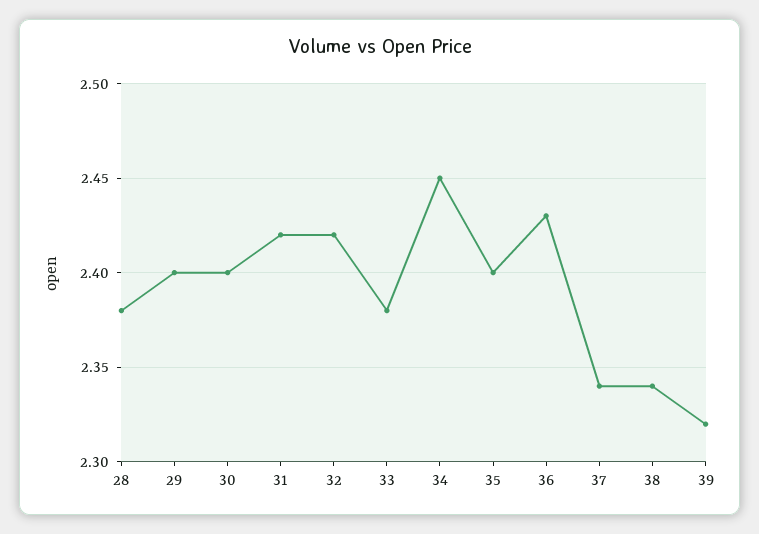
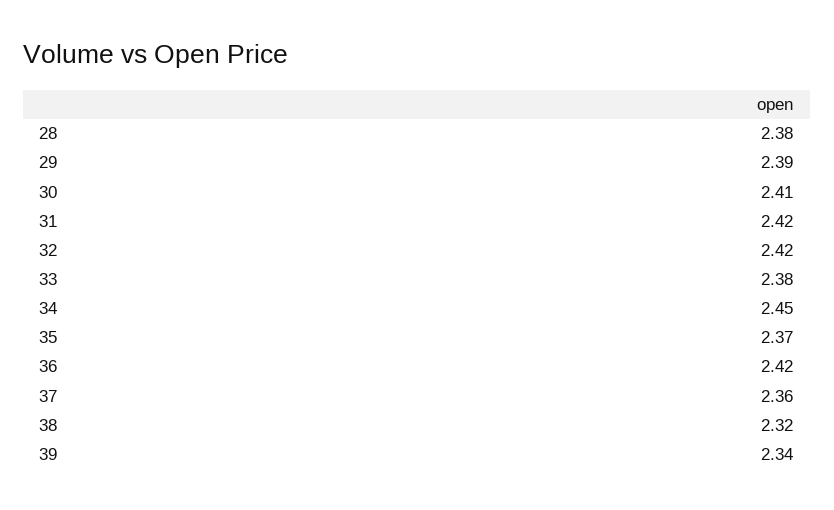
29: 2.4 -> 2.39
30: 2.4 -> 2.41
35: 2.4 -> 2.37
36: 2.43 -> 2.42
37: 2.34 -> 2.36
38: 2.34 -> 2.32
39: 2.32 -> 2.34

